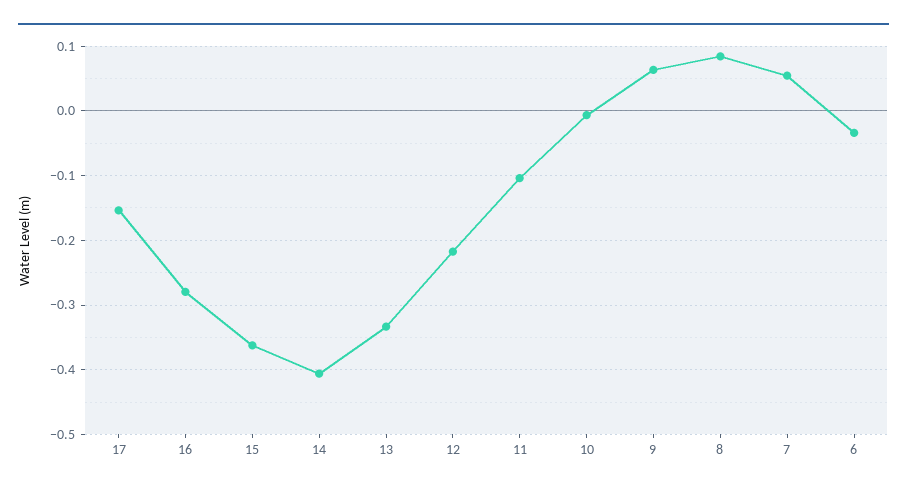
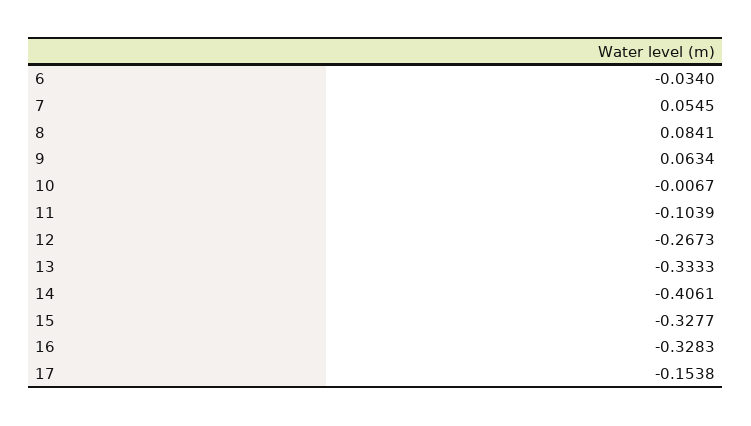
16: -0.28 -> -0.3283
15: -0.36 -> -0.3277
12: -0.22 -> -0.2673

